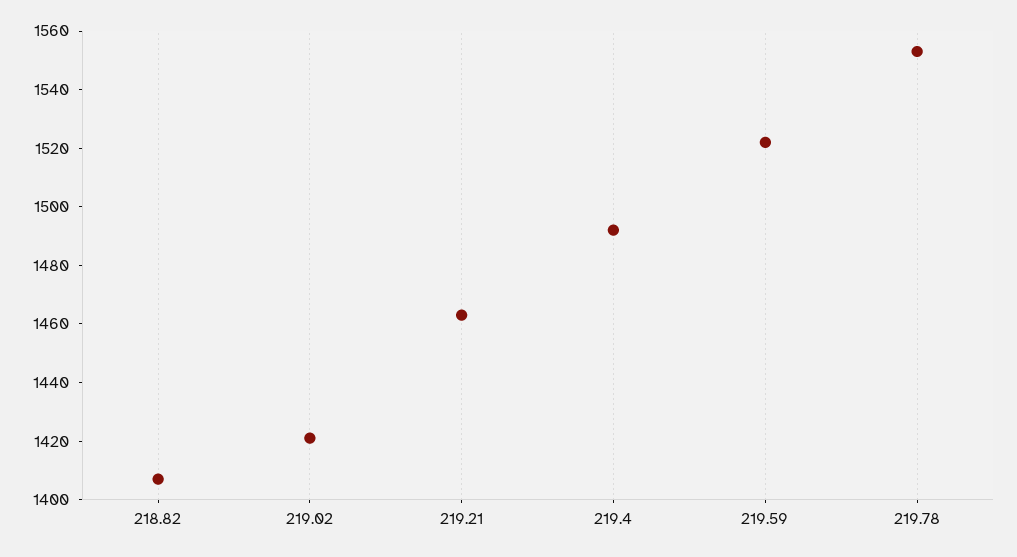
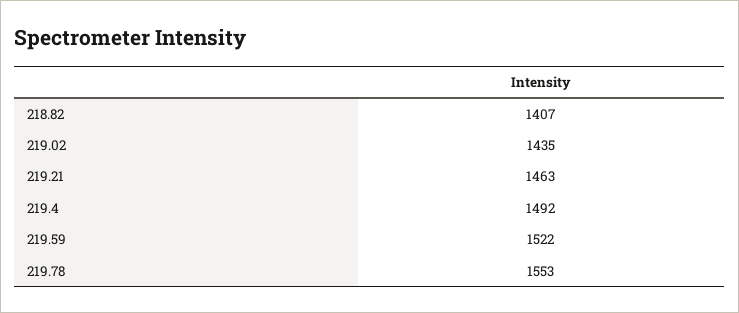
219.02: 1420 -> 1435

